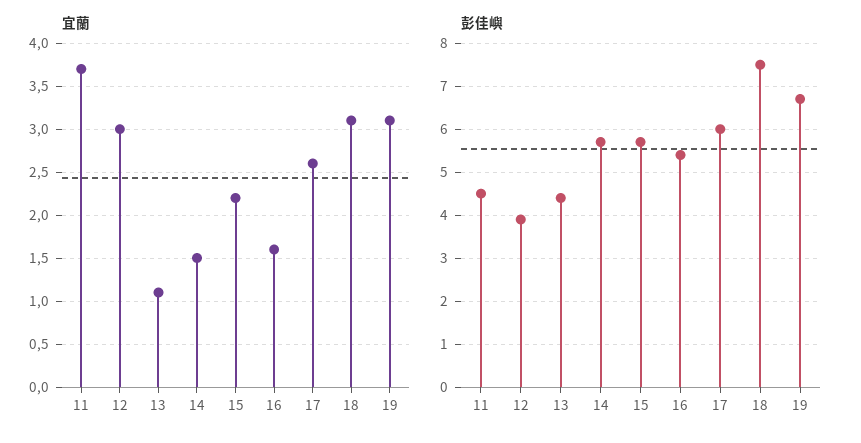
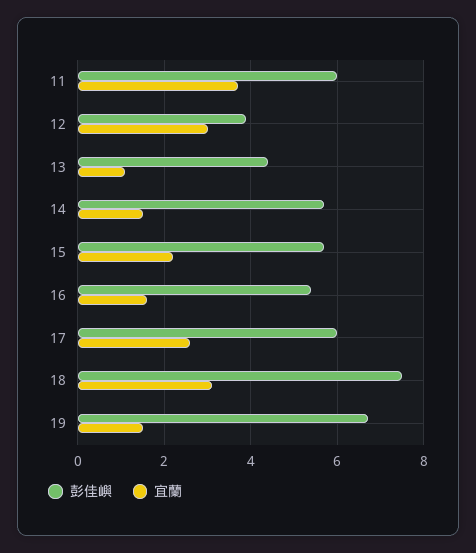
宜蘭, 19: 3.1 -> 1.5
彭佳嶼, 11: 4.5 -> 6

